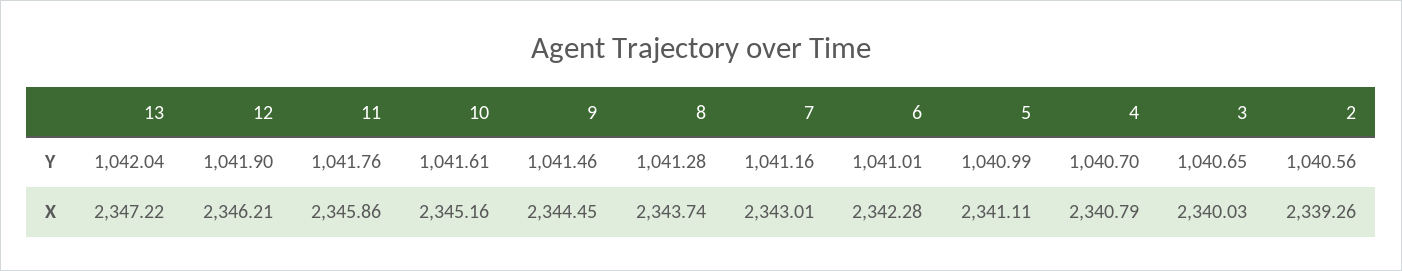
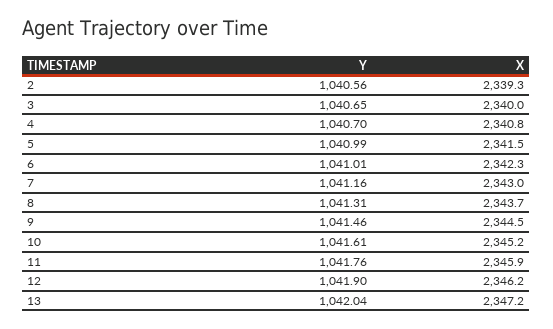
8, Y: 1041.28 -> 1041.31
5, X: 2341.11 -> 2341.5

